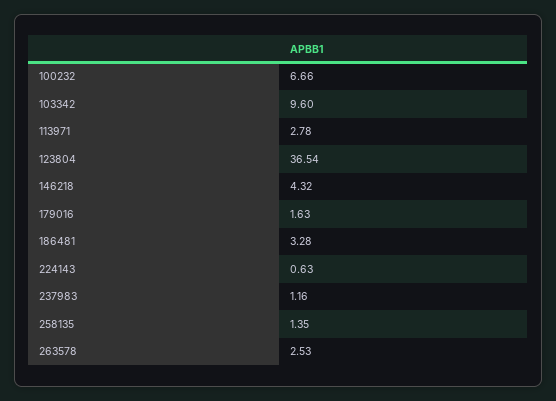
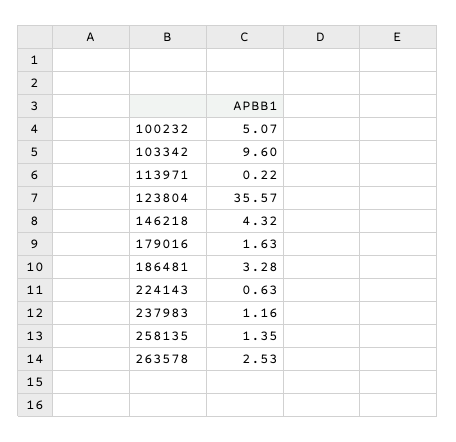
100232: 6.66 -> 5.07
113971: 2.78 -> 0.22
123804: 36.54 -> 35.57

